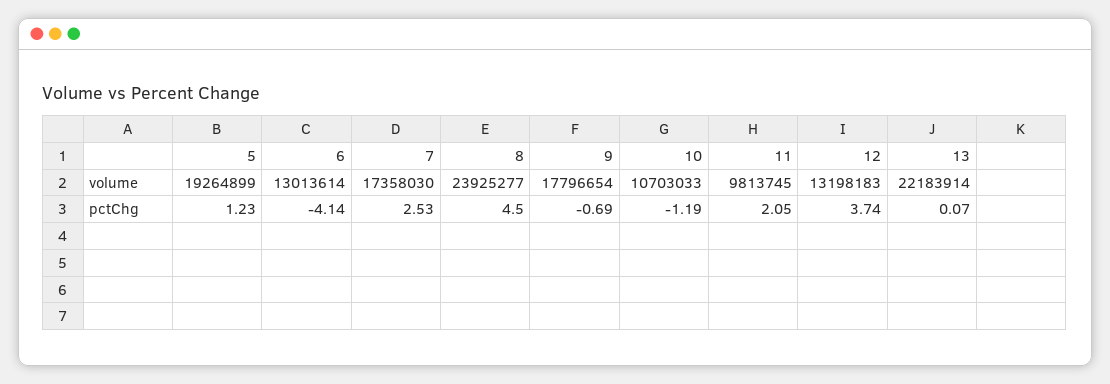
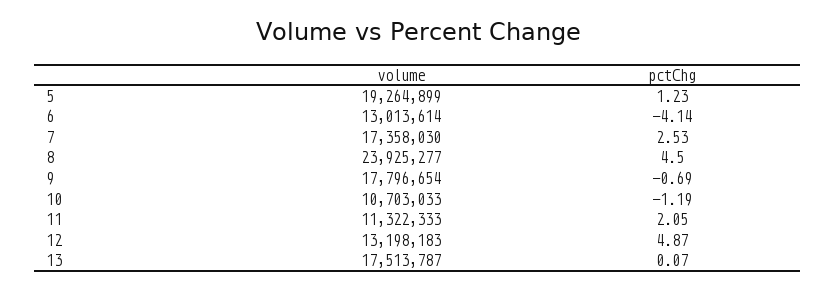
11, volume: 9813745 -> 11322333
13, volume: 22183914 -> 17513787
12, pctChg: 3.74 -> 4.87

